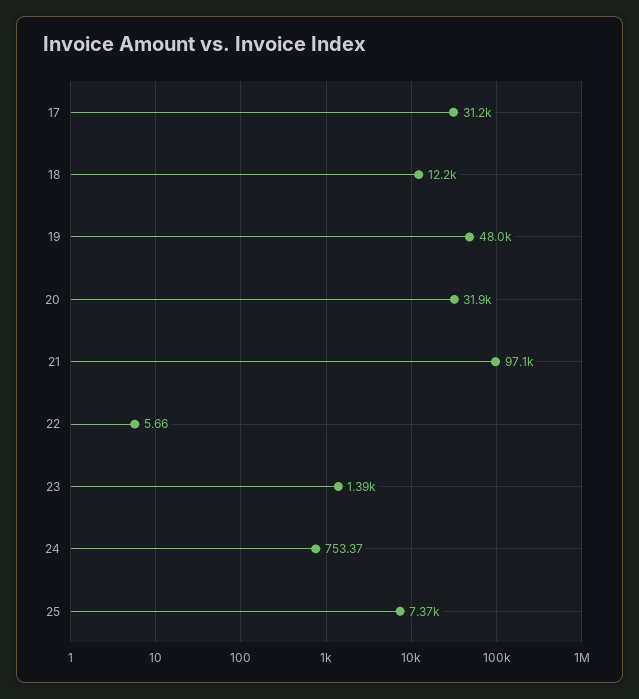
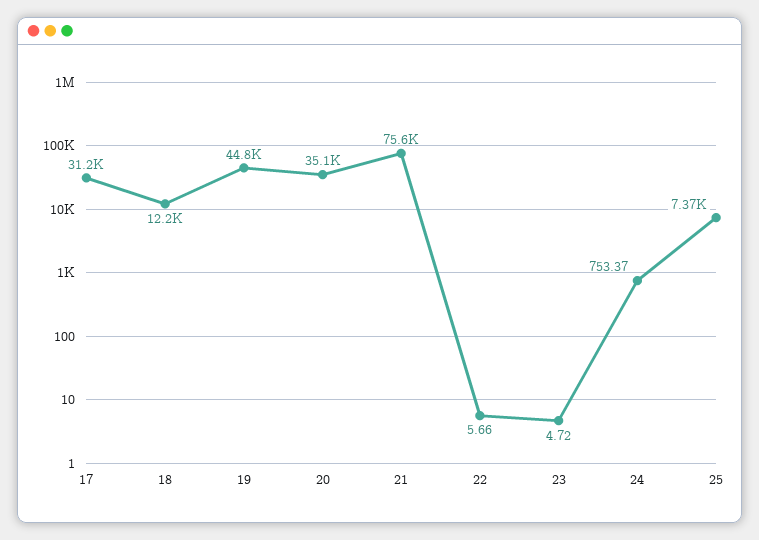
19: 48000 -> 44800
20: 31900 -> 35100
21: 97100 -> 75600
23: 1390 -> 4.72

